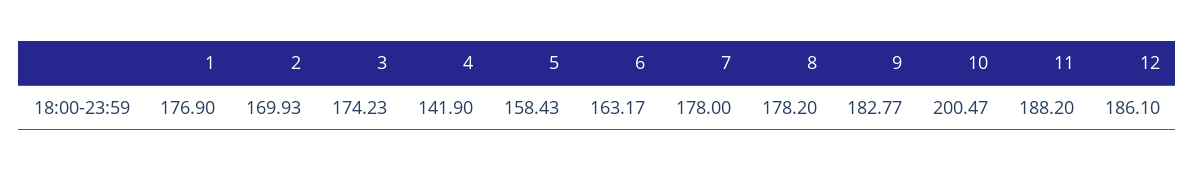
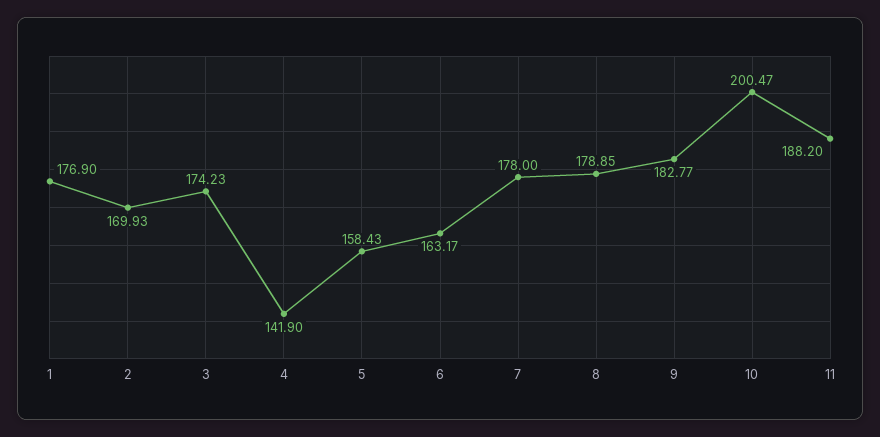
8: 178.2 -> 178.85
12: 186.1 -> none

